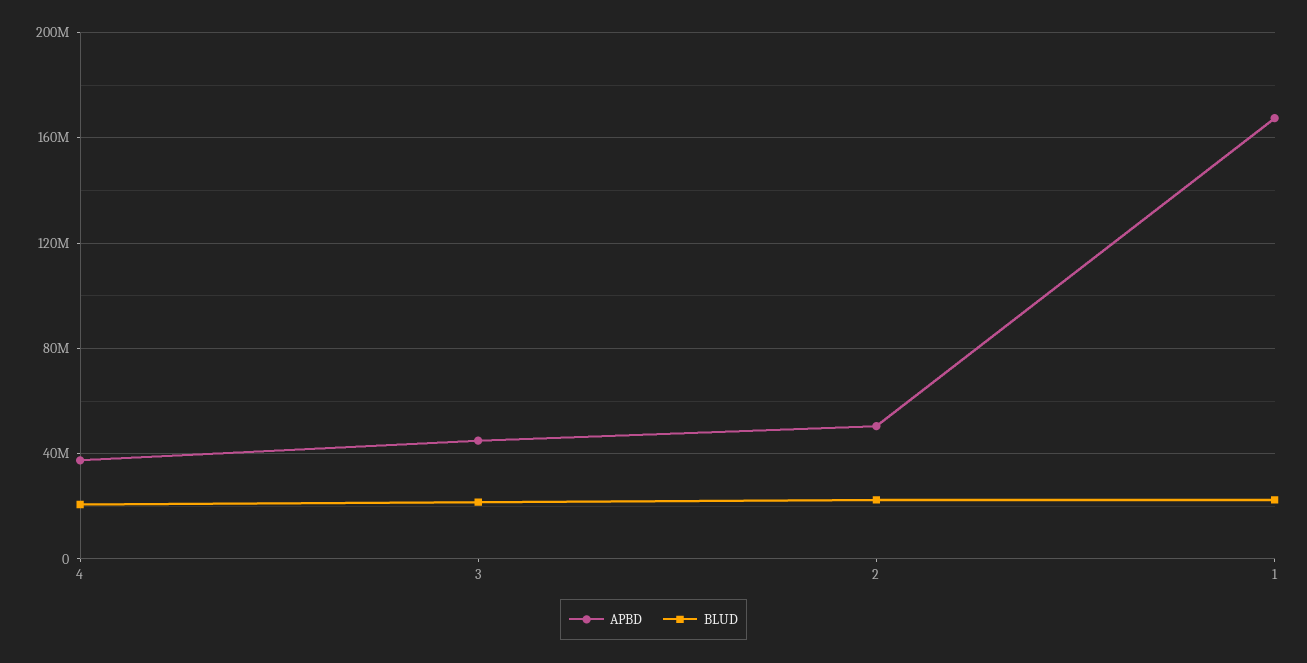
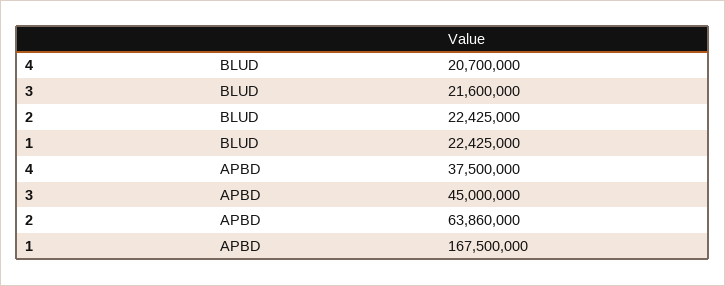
APBD, 2: 50000000 -> 63860000

